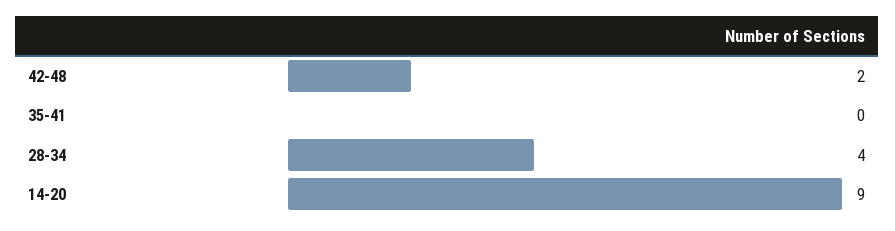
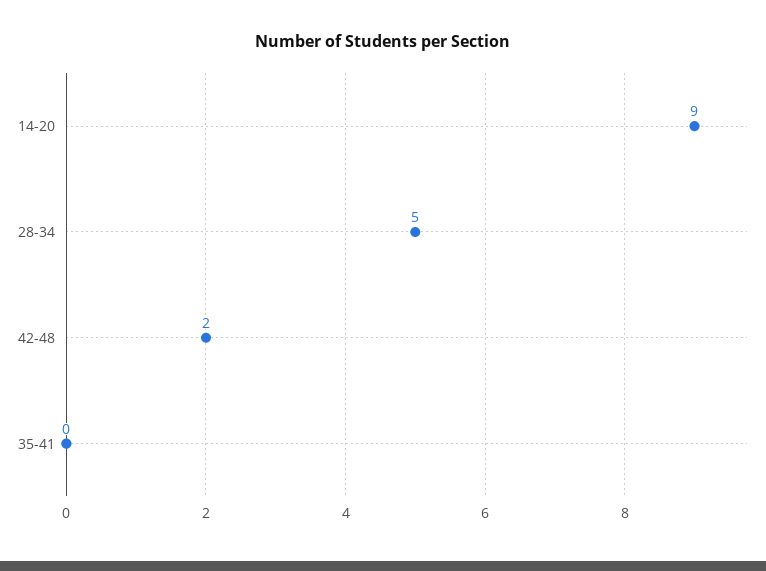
28-34: 4 -> 5

